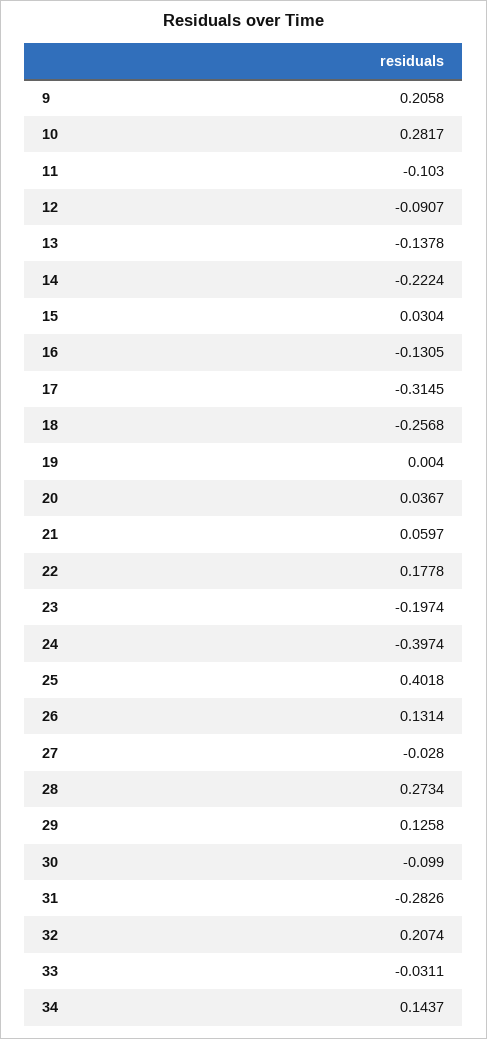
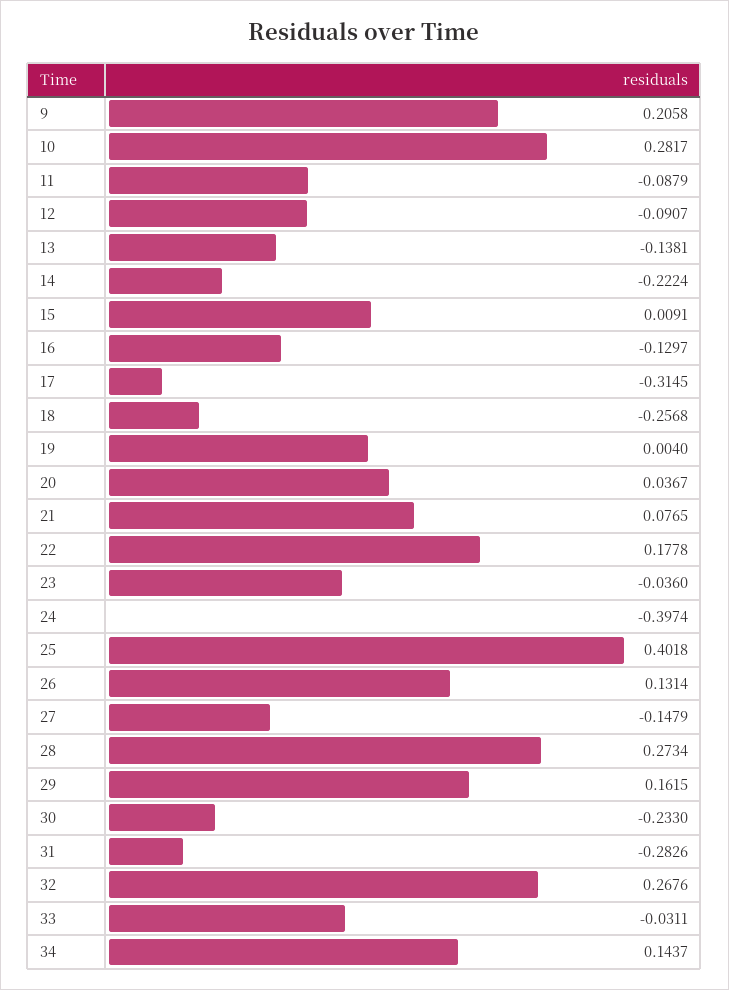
11: -0.103 -> -0.0879
13: -0.1378 -> -0.1381
15: 0.0304 -> 0.0091
16: -0.1305 -> -0.1297
21: 0.0597 -> 0.0765
23: -0.1974 -> -0.036
27: -0.028 -> -0.1479
29: 0.1258 -> 0.1615
30: -0.099 -> -0.233
32: 0.2074 -> 0.2676

